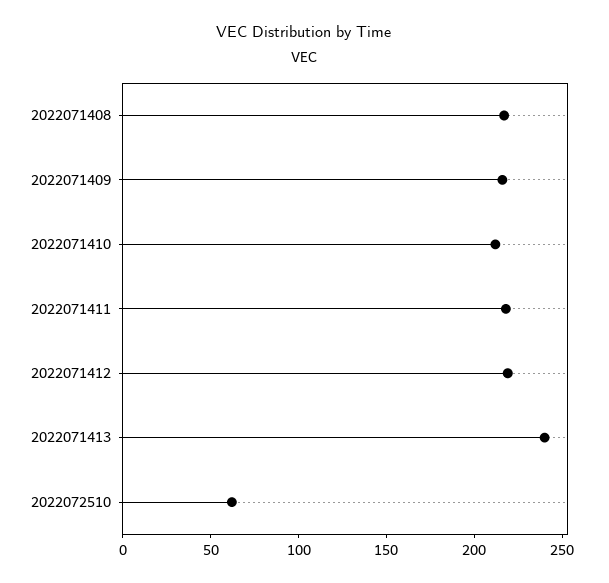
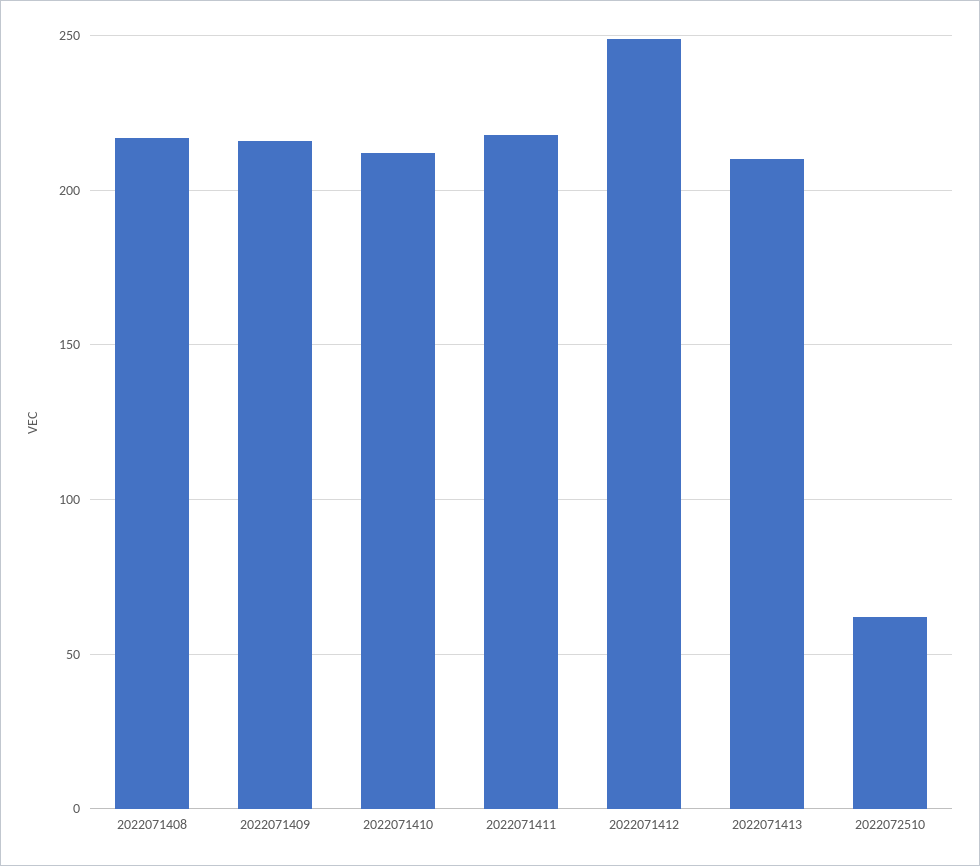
2022071412: 220 -> 250
2022071413: 240 -> 210

